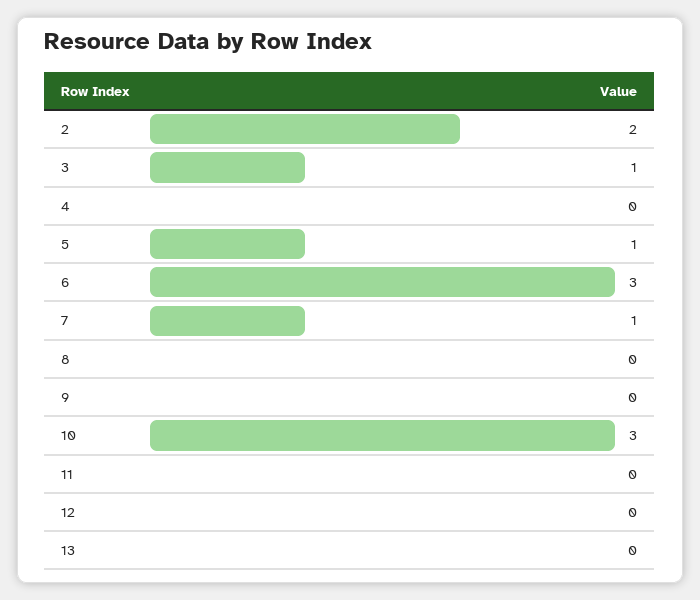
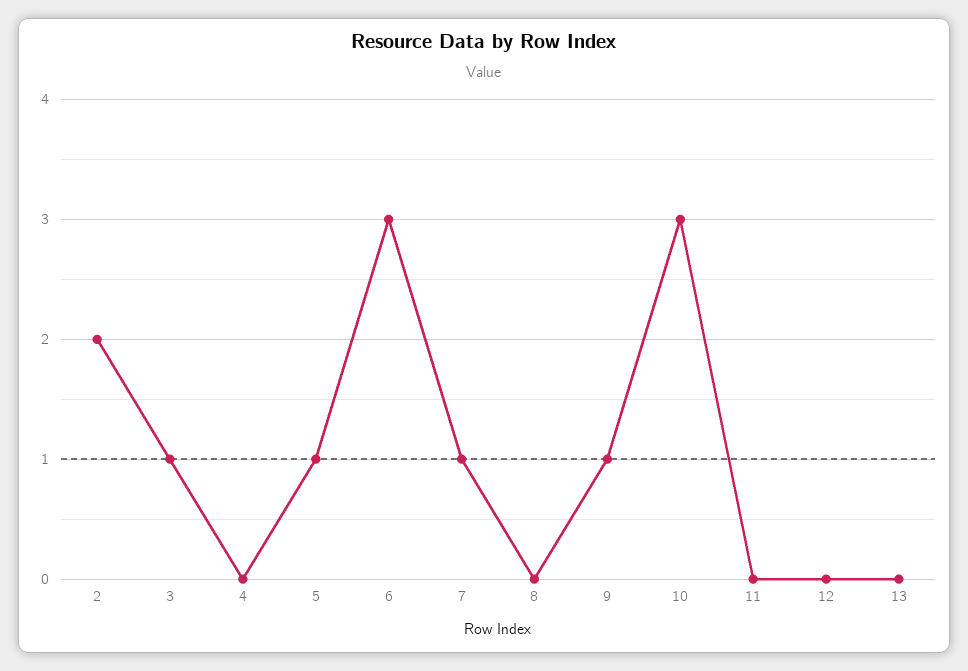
9: 0 -> 1

